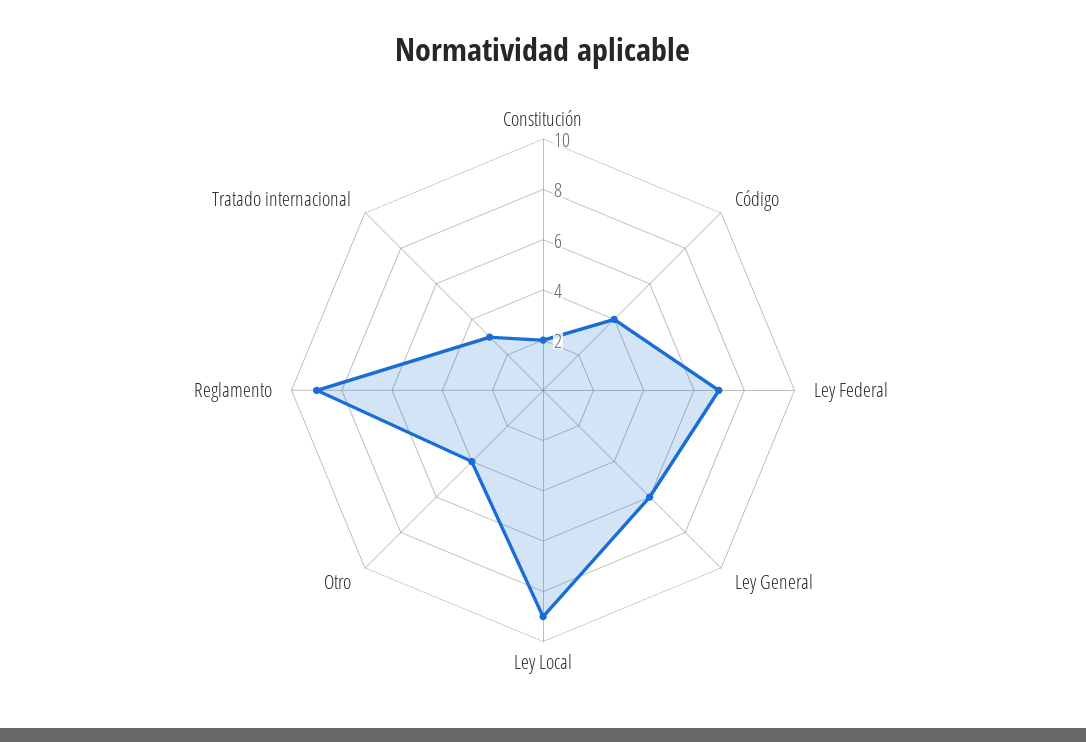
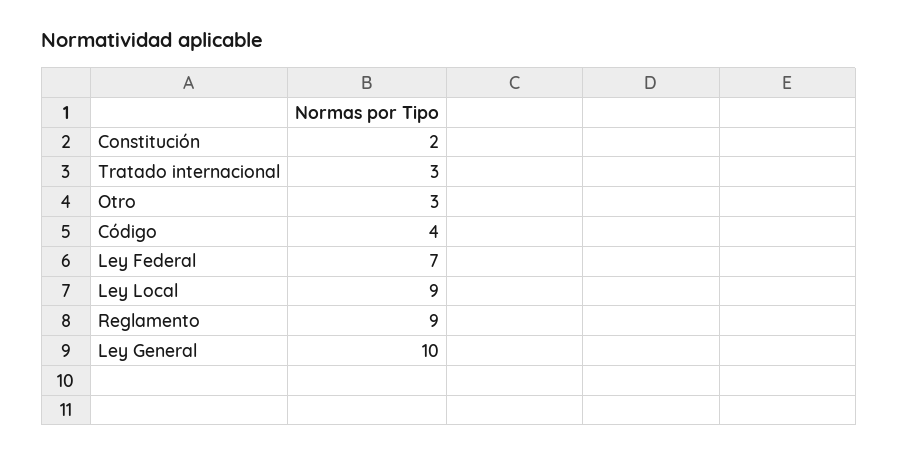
Ley General: 6 -> 10
Otro: 4 -> 3

